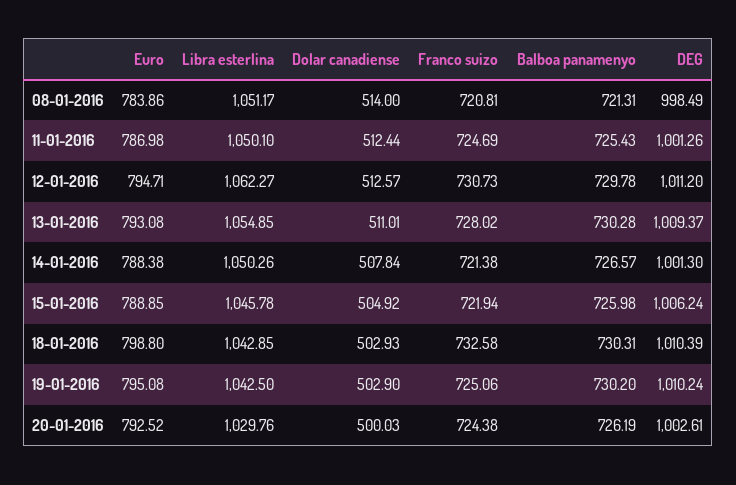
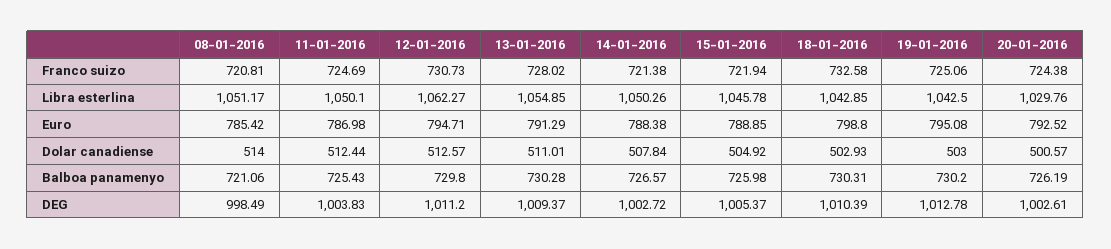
Euro, 08-01-2016: 783.86 -> 785.42
Balboa panamenyo, 08-01-2016: 721.31 -> 721.06
DEG, 11-01-2016: 1001.26 -> 1003.83
Balboa panamenyo, 12-01-2016: 729.78 -> 729.8
Euro, 13-01-2016: 793.08 -> 791.29
DEG, 14-01-2016: 1001.3 -> 1002.72
DEG, 15-01-2016: 1006.24 -> 1005.37
Dolar canadiense, 19-01-2016: 502.9 -> 503
DEG, 19-01-2016: 1010.24 -> 1012.78
Dolar canadiense, 20-01-2016: 500.03 -> 500.57

